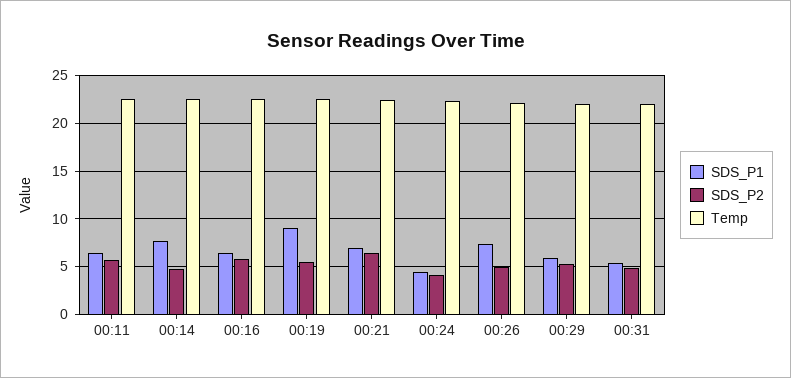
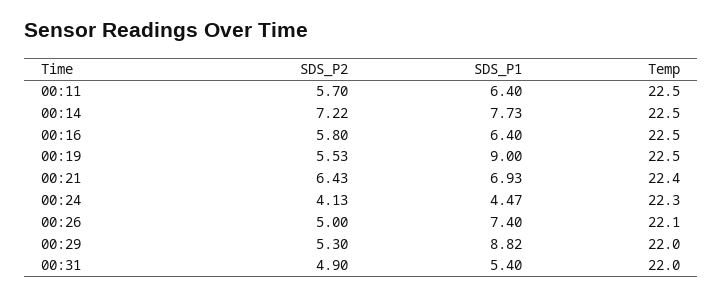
SDS_P2, 00:14: 5 -> 7.22
SDS_P1, 00:29: 6 -> 8.82

